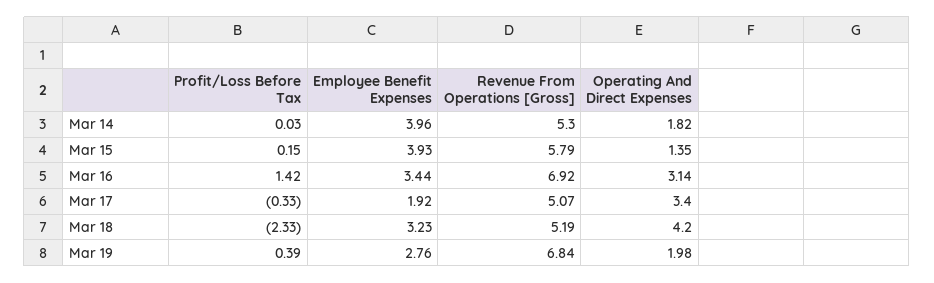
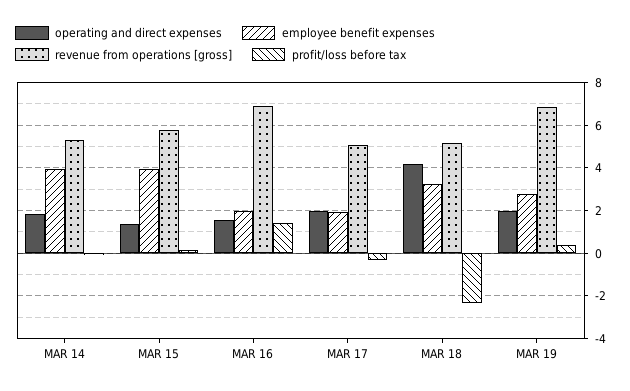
Employee Benefit Expenses, Mar 16: 3.44 -> 2
Operating And Direct Expenses, Mar 16: 3.14 -> 1.5
Operating And Direct Expenses, Mar 17: 3.4 -> 2

